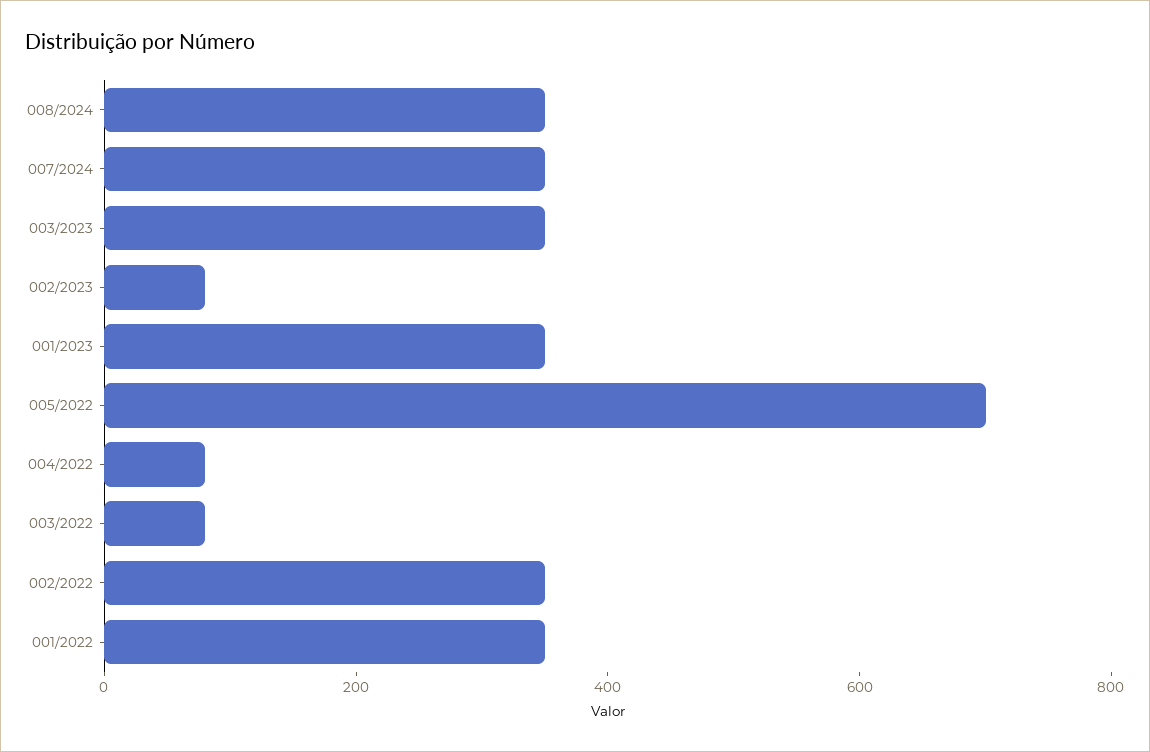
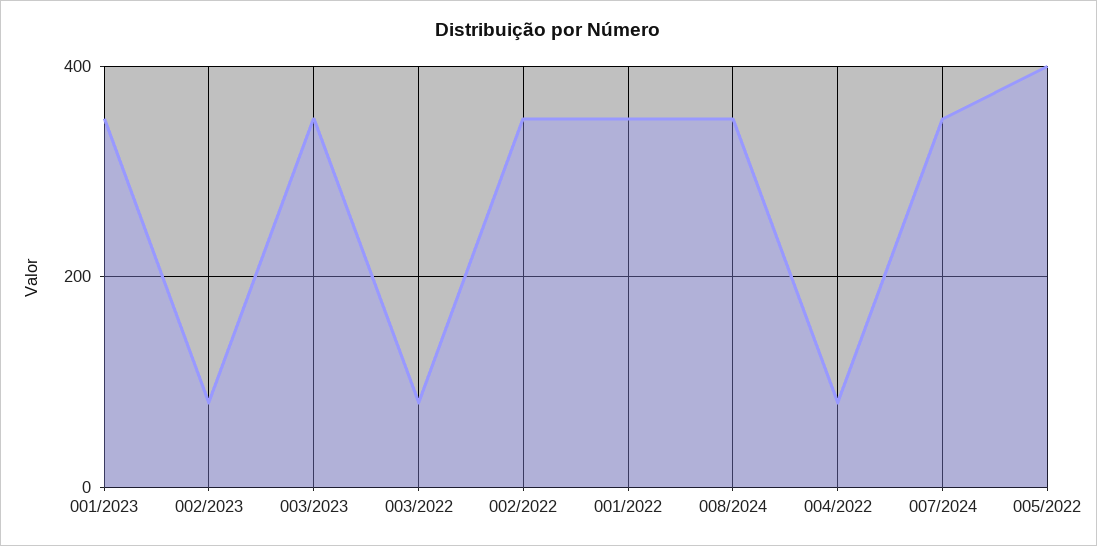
005/2022: 700 -> 400

